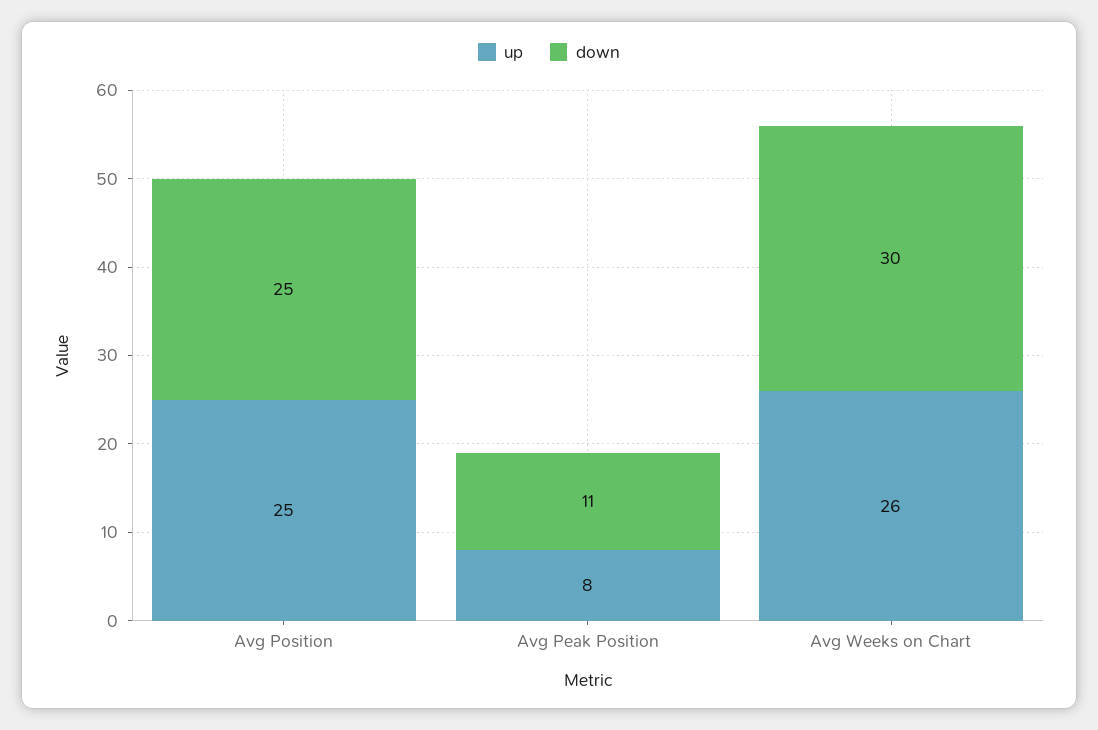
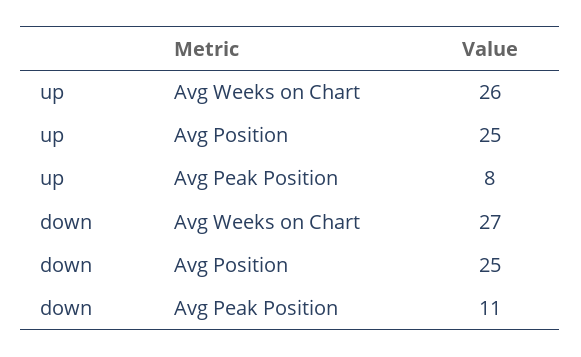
down, Avg Weeks on Chart: 30 -> 27

